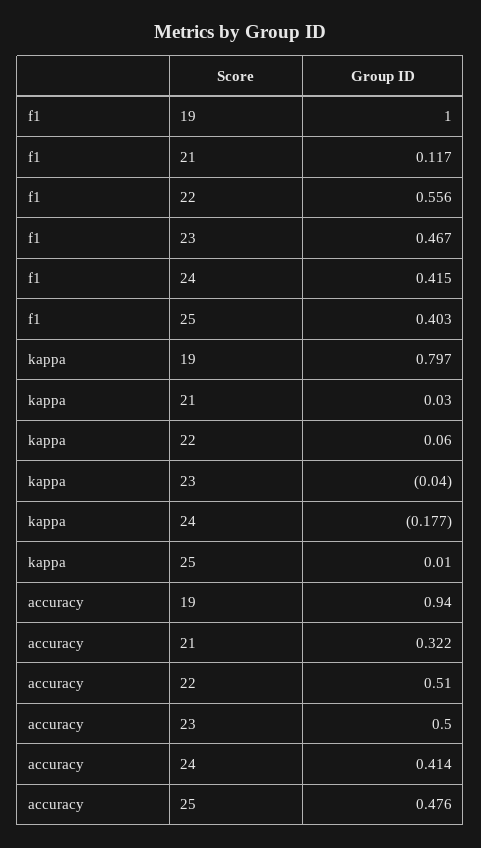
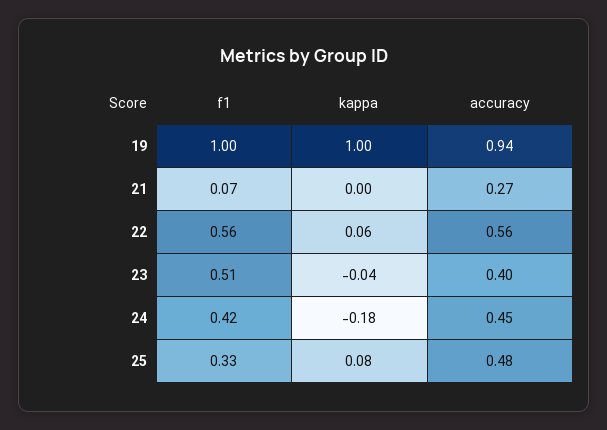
f1, 21: 0.117 -> 0.07
f1, 23: 0.467 -> 0.51
f1, 25: 0.403 -> 0.33
kappa, 19: 0.797 -> 1
kappa, 21: 0.03 -> 0
kappa, 25: 0.01 -> 0.08
accuracy, 21: 0.322 -> 0.27
accuracy, 22: 0.51 -> 0.56
accuracy, 23: 0.5 -> 0.4
accuracy, 24: 0.414 -> 0.45

